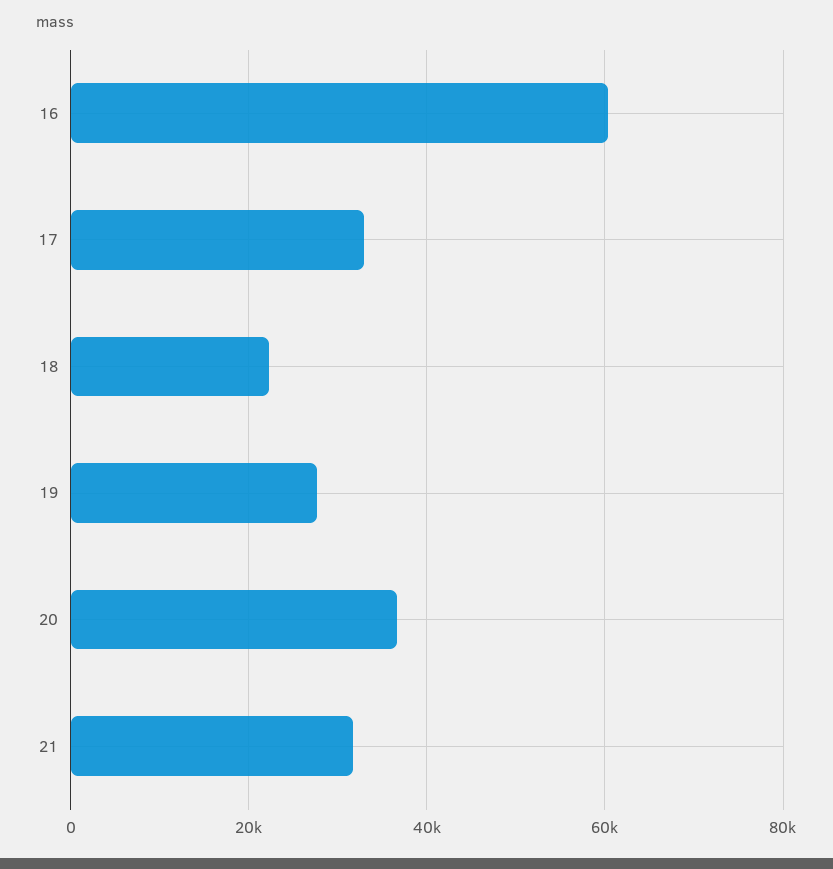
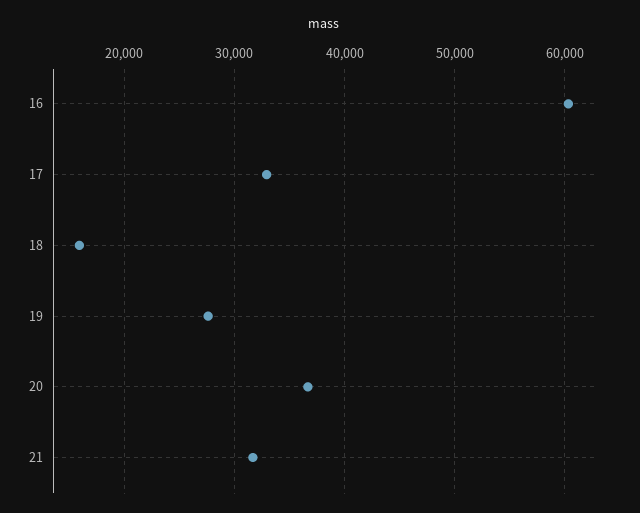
18: 22000 -> 16000

